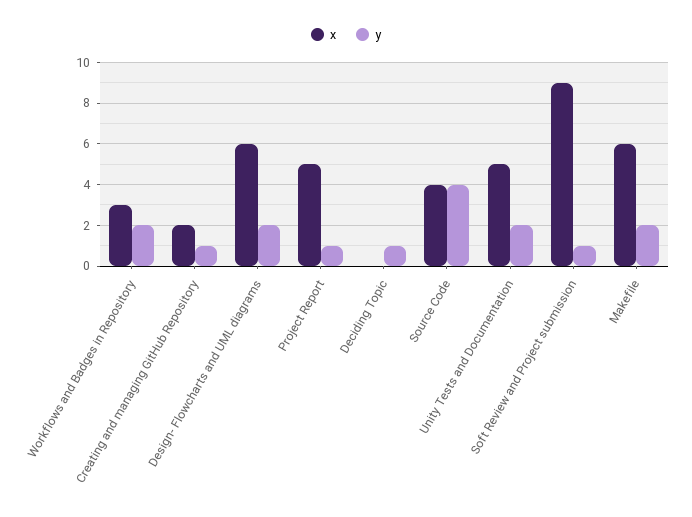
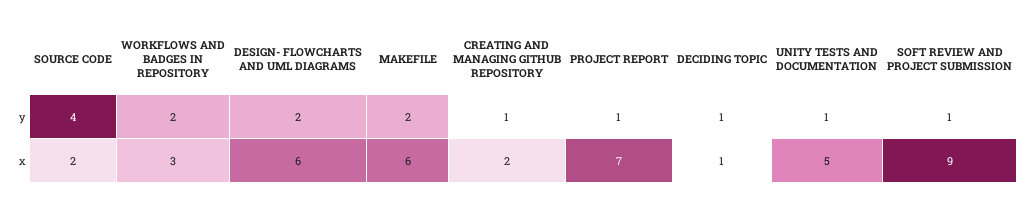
x, Project Report: 5 -> 7
x, Deciding Topic: 0 -> 1
x, Source Code: 4 -> 2
y, Unity Tests and Documentation: 2 -> 1

